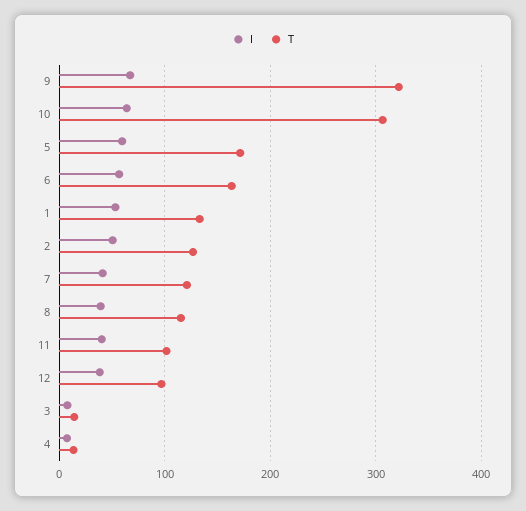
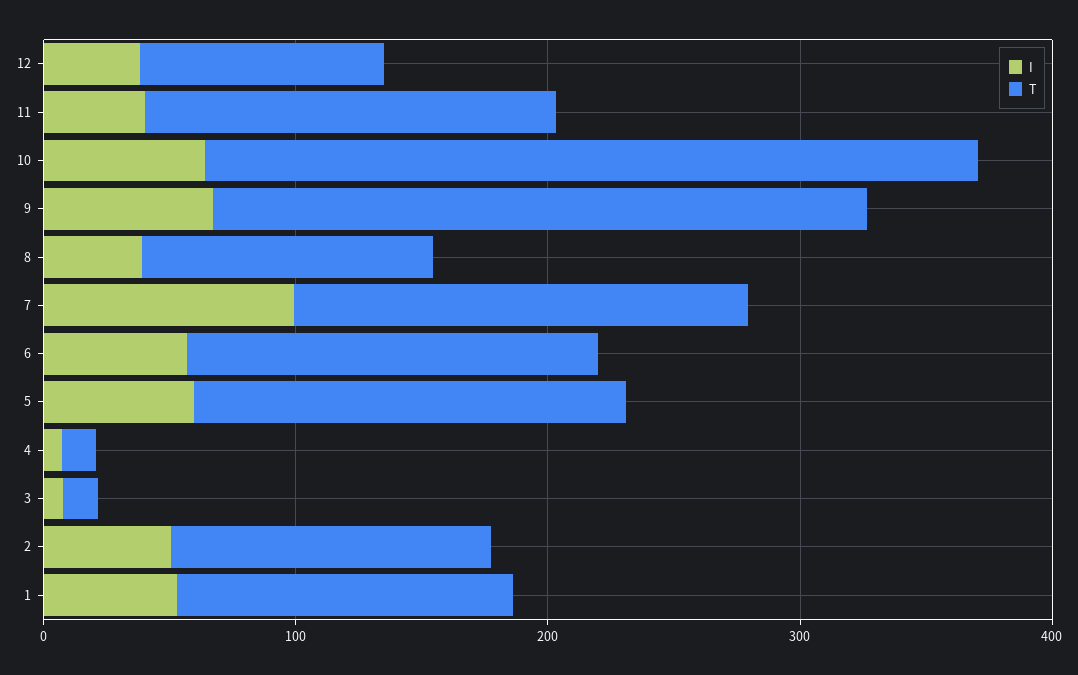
T, 9: 320 -> 260
I, 7: 40 -> 100
T, 7: 120 -> 180
T, 11: 100 -> 160

